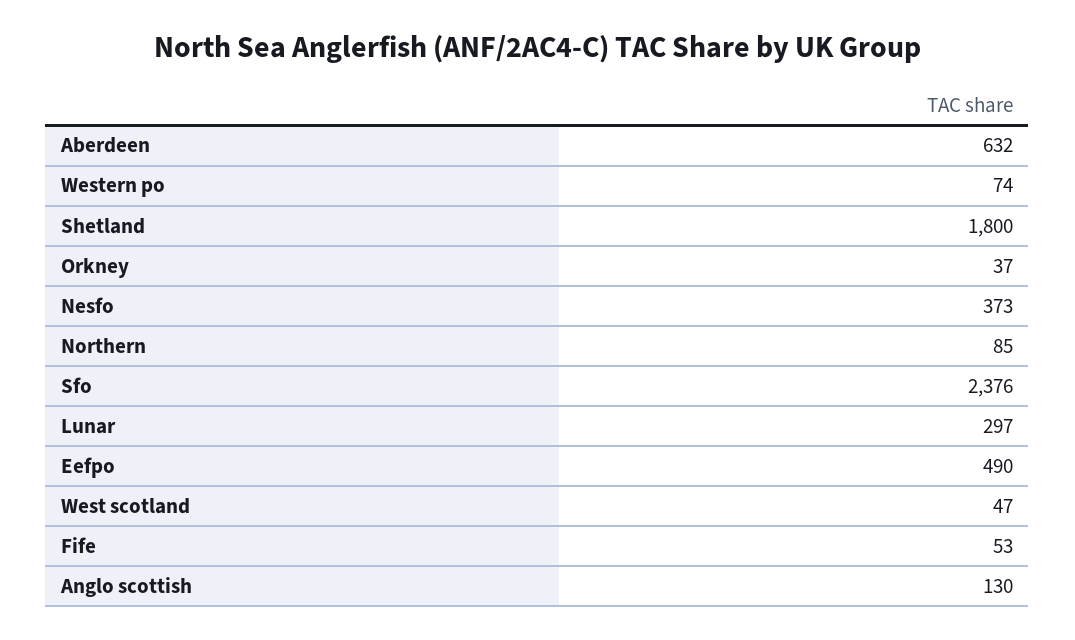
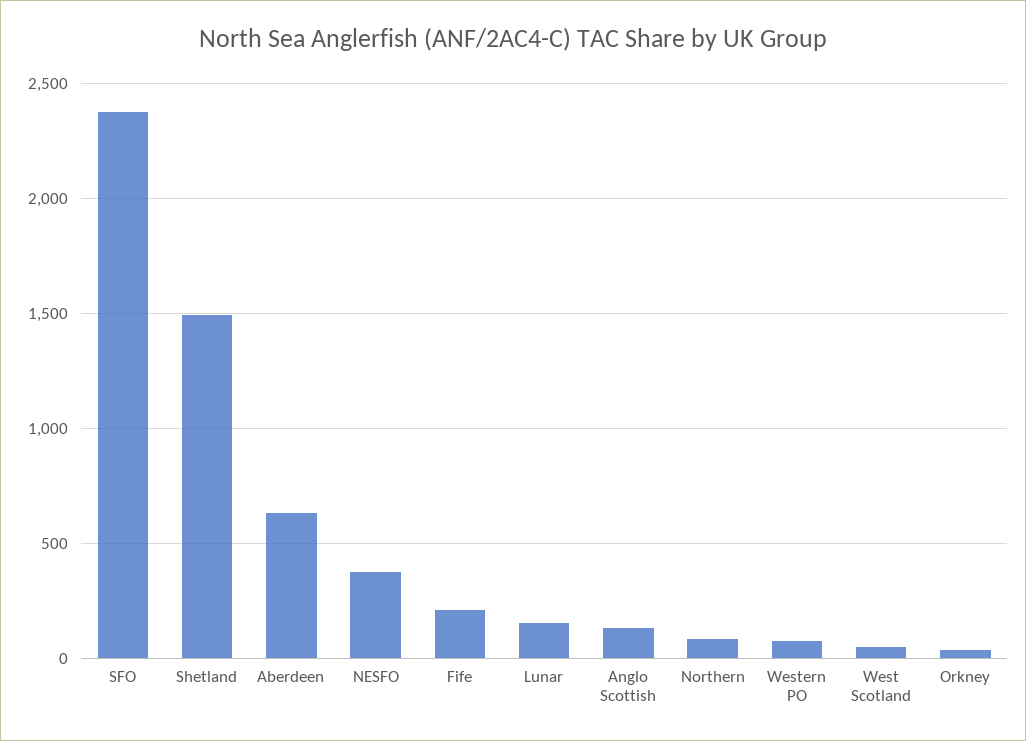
Shetland: 1800 -> 1500
Lunar: 297 -> 150
Eefpo: 490 -> none
Fife: 53 -> 200

